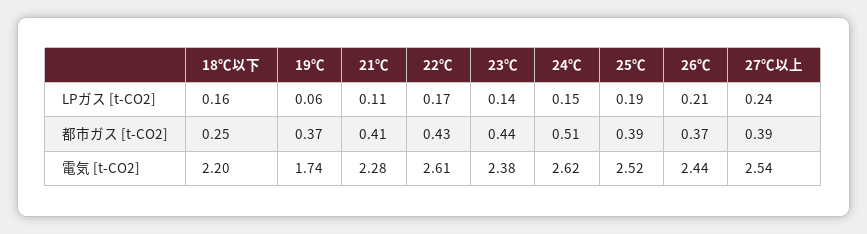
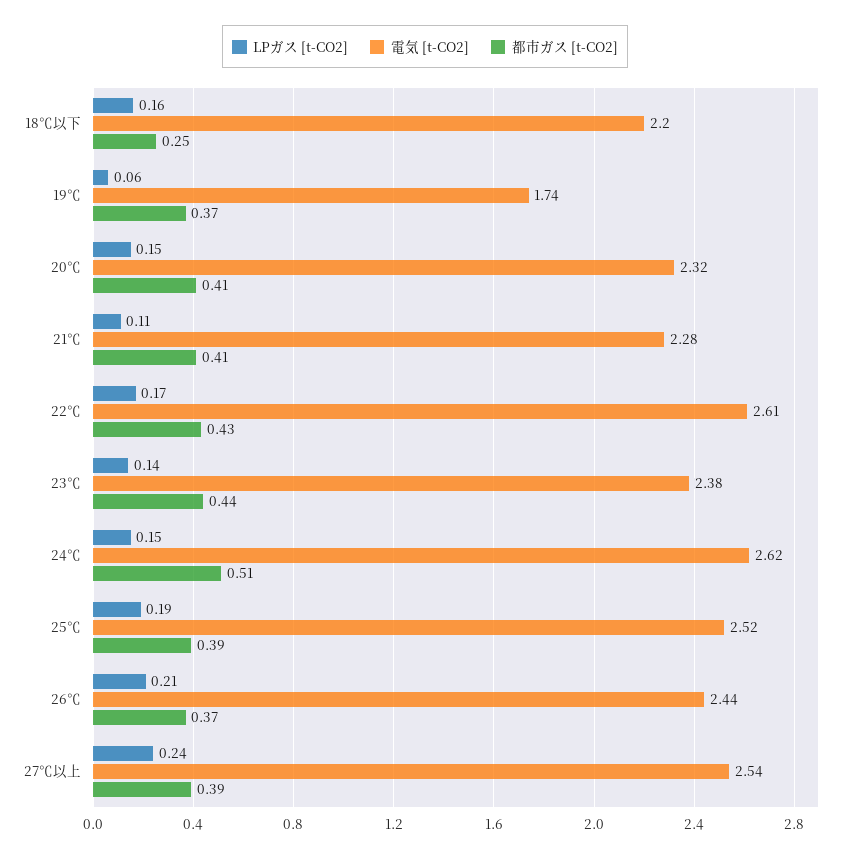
LPガス [t-CO2], 20℃: none -> 0.15
電気 [t-CO2], 20℃: none -> 2.32
都市ガス [t-CO2], 20℃: none -> 0.41

